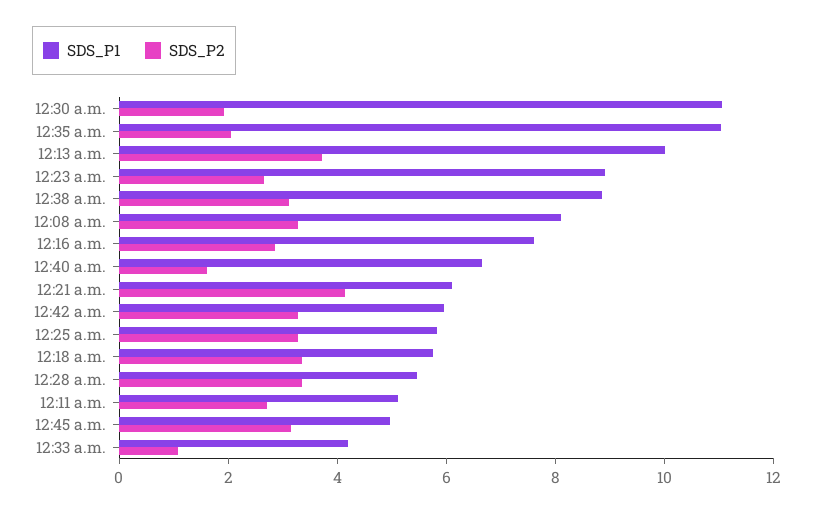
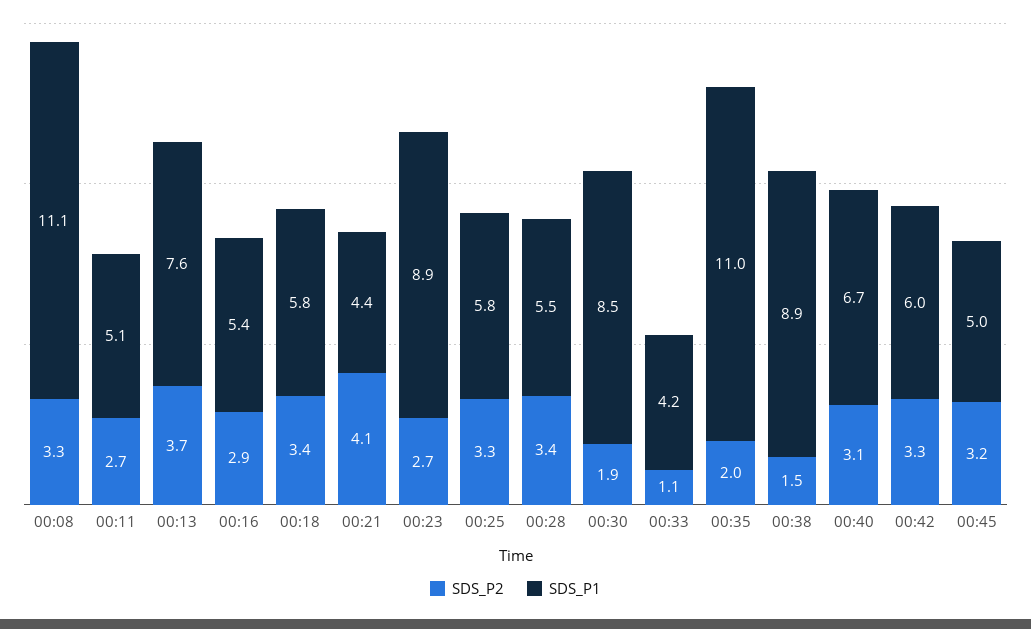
SDS_P1, 12:30 a.m.: 11 -> 8.5
SDS_P1, 12:13 a.m.: 10 -> 7.6
SDS_P2, 12:38 a.m.: 3 -> 1.5
SDS_P1, 12:08 a.m.: 8 -> 11.1
SDS_P1, 12:16 a.m.: 7.5 -> 5.4
SDS_P2, 12:40 a.m.: 1.5 -> 3.1
SDS_P1, 12:21 a.m.: 6 -> 4.4

